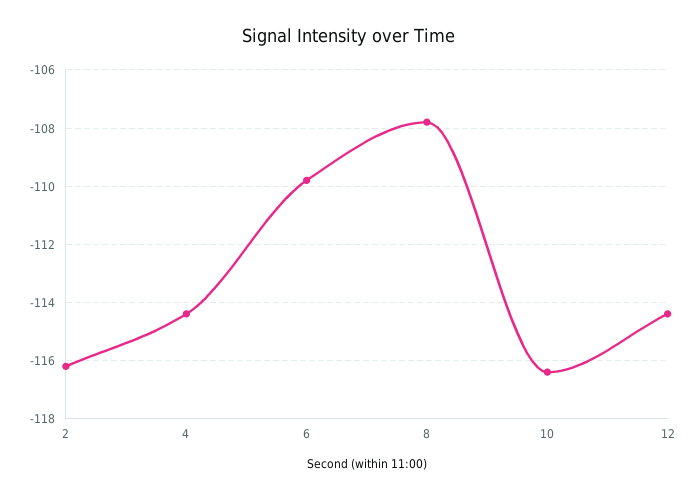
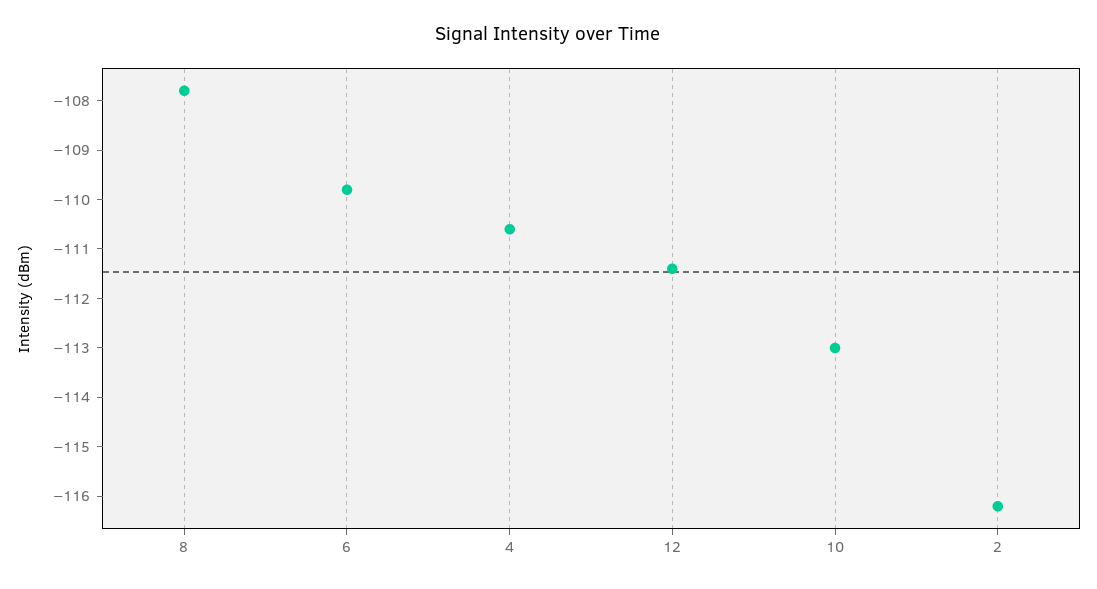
4: -114.5 -> -110.5
10: -116.5 -> -113
12: -114.5 -> -111.5

